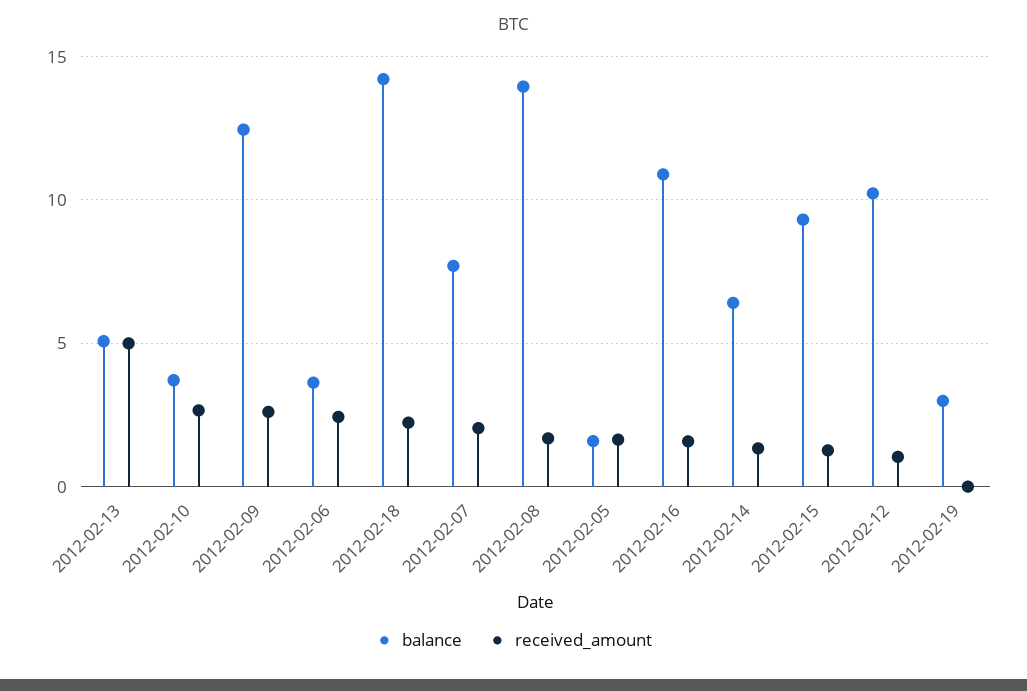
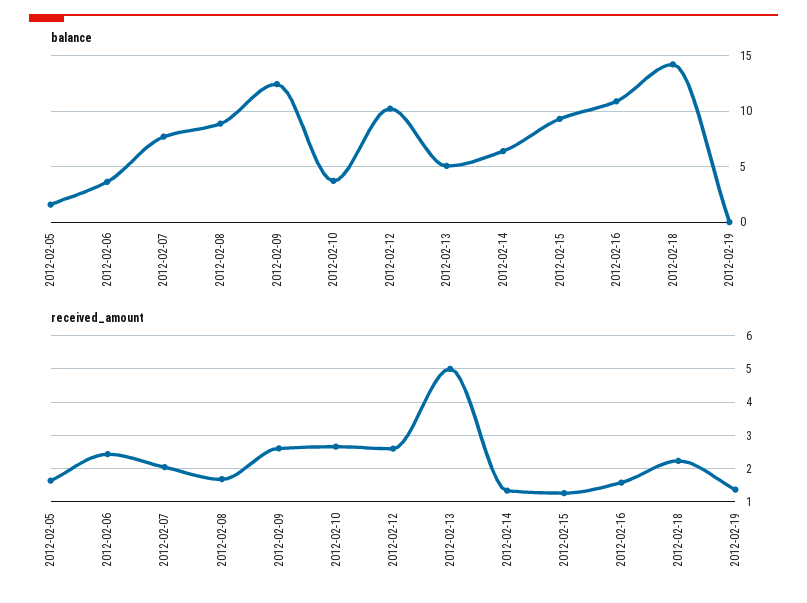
balance, 2012-02-08: 14 -> 9
received_amount, 2012-02-12: 1 -> 2.6
balance, 2012-02-19: 3 -> 0
received_amount, 2012-02-19: 0 -> 1.4

